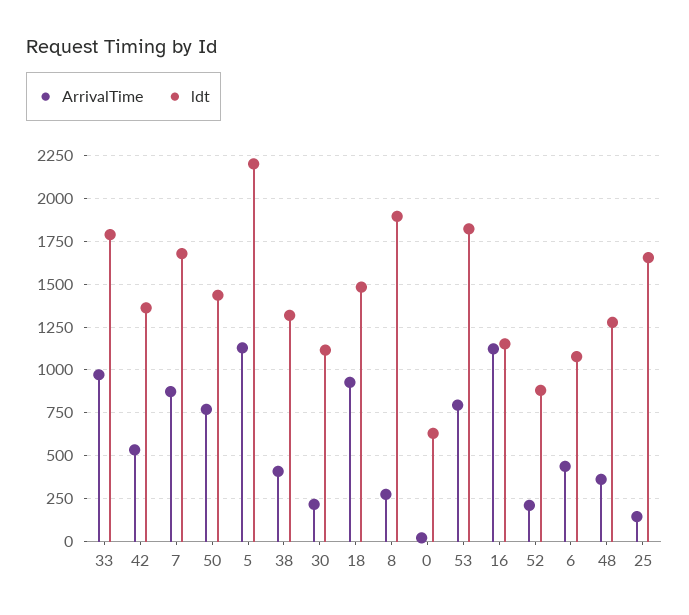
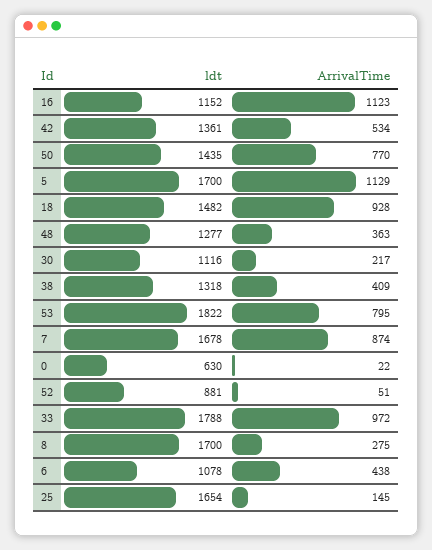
ldt, 5: 2200 -> 1700
ldt, 8: 1900 -> 1700
ArrivalTime, 52: 200 -> 51

